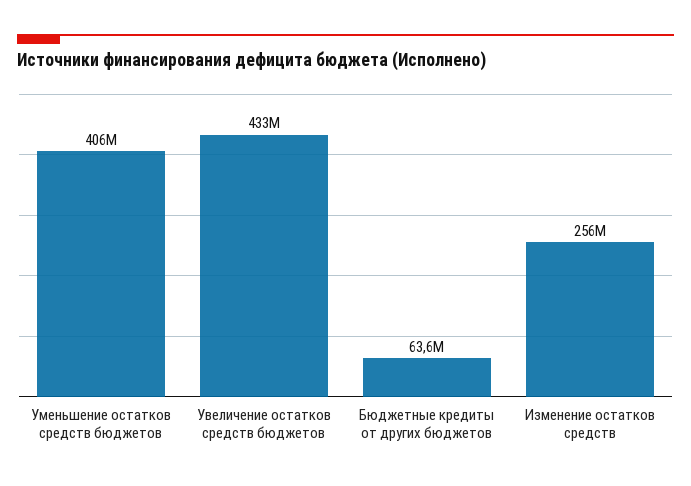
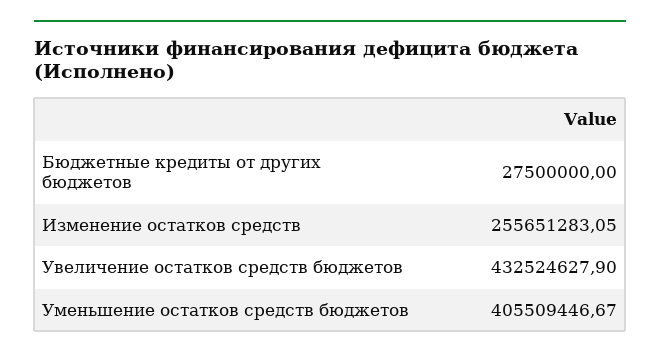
Бюджетные кредиты от других бюджетов: 63600000 -> 27500000

